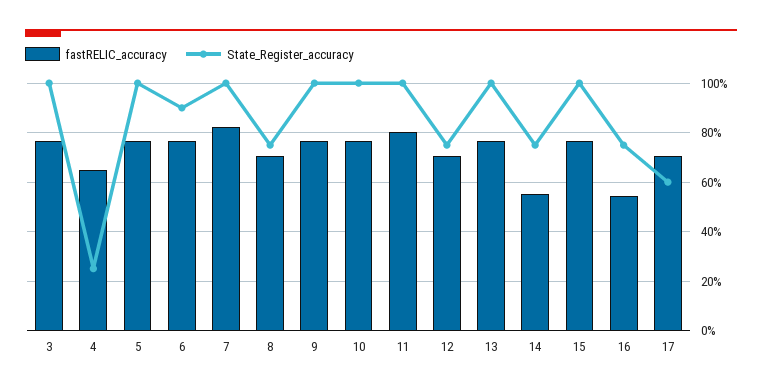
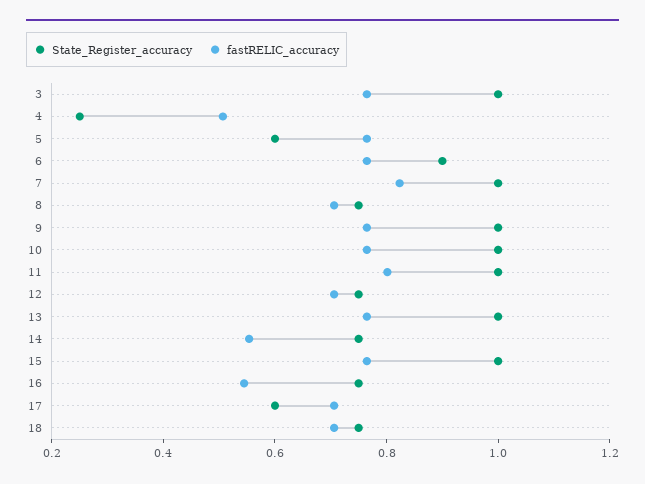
fastRELIC_accuracy, 4: 0.65 -> 0.5
State_Register_accuracy, 5: 1 -> 0.6
State_Register_accuracy, 18: none -> 0.75
fastRELIC_accuracy, 18: none -> 0.7

